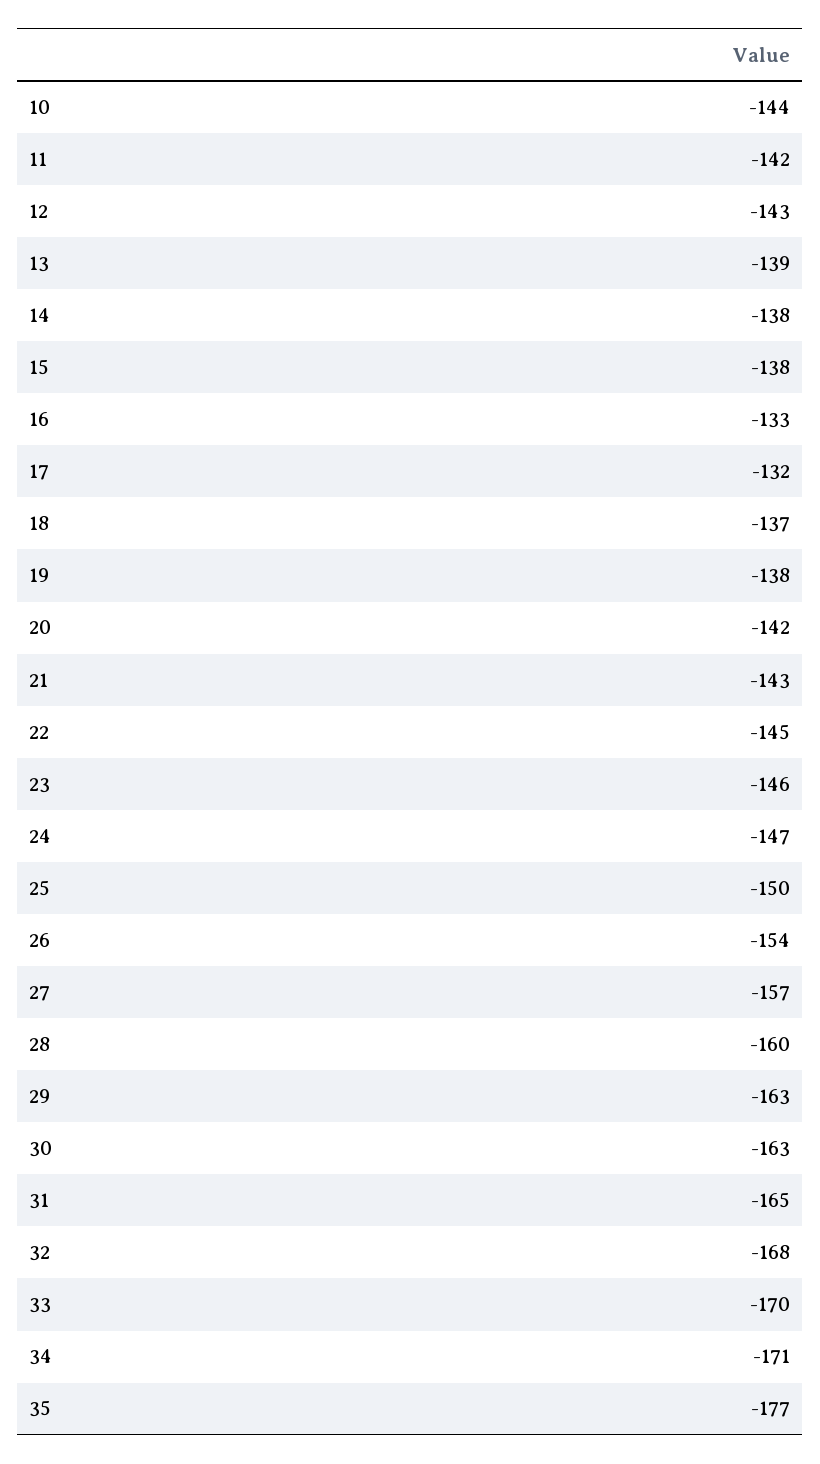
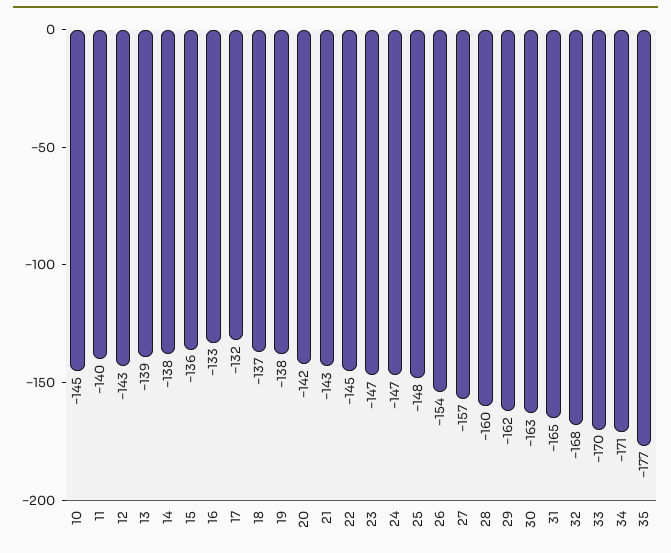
10: -144 -> -145
11: -142 -> -140
15: -138 -> -136
23: -146 -> -147
25: -150 -> -148
29: -163 -> -162

